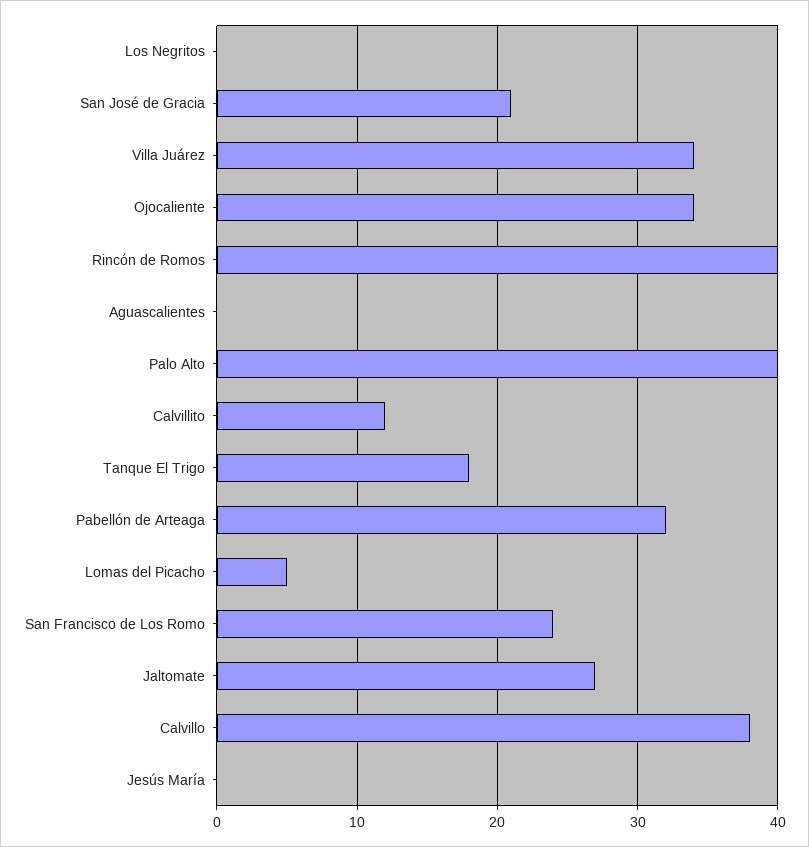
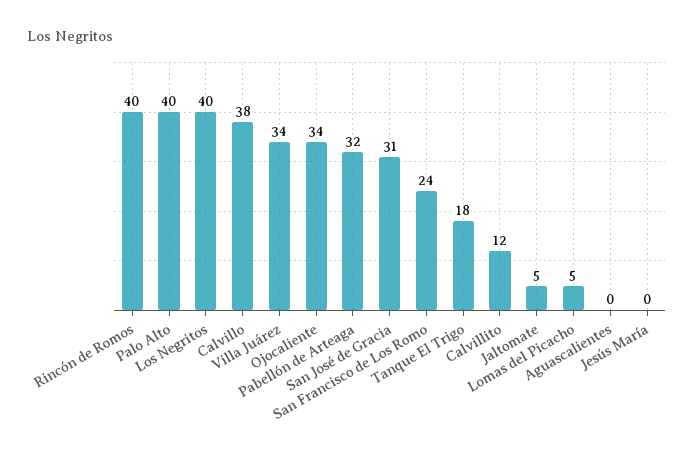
Los Negritos: 0 -> 40
San José de Gracia: 21 -> 31
Jaltomate: 27 -> 5

